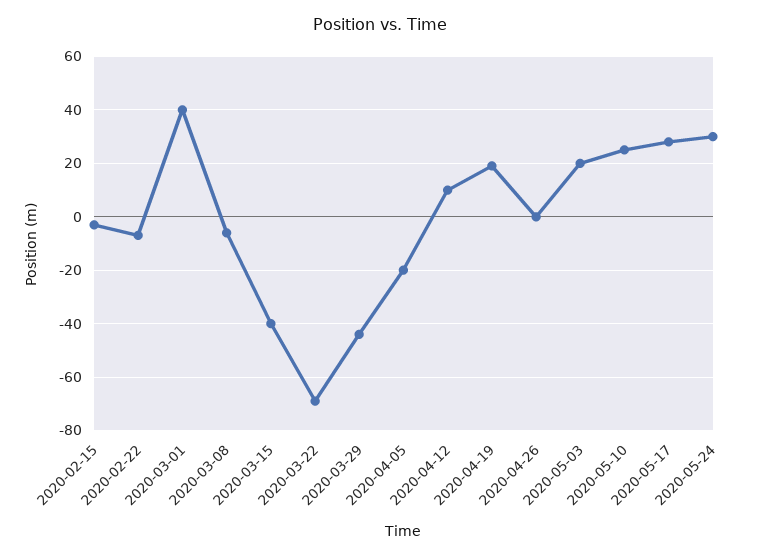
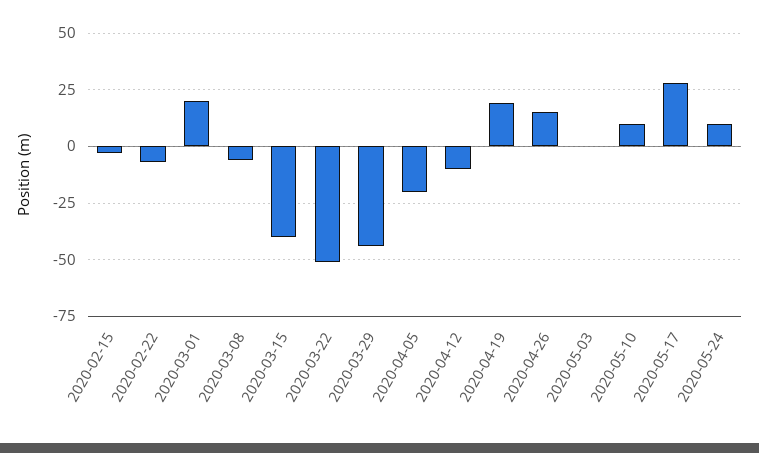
2020-03-01: 40 -> 20
2020-03-22: -70 -> -50
2020-04-12: 10 -> -10
2020-04-26: 0 -> 15
2020-05-03: 20 -> 0
2020-05-10: 25 -> 10
2020-05-24: 30 -> 10

